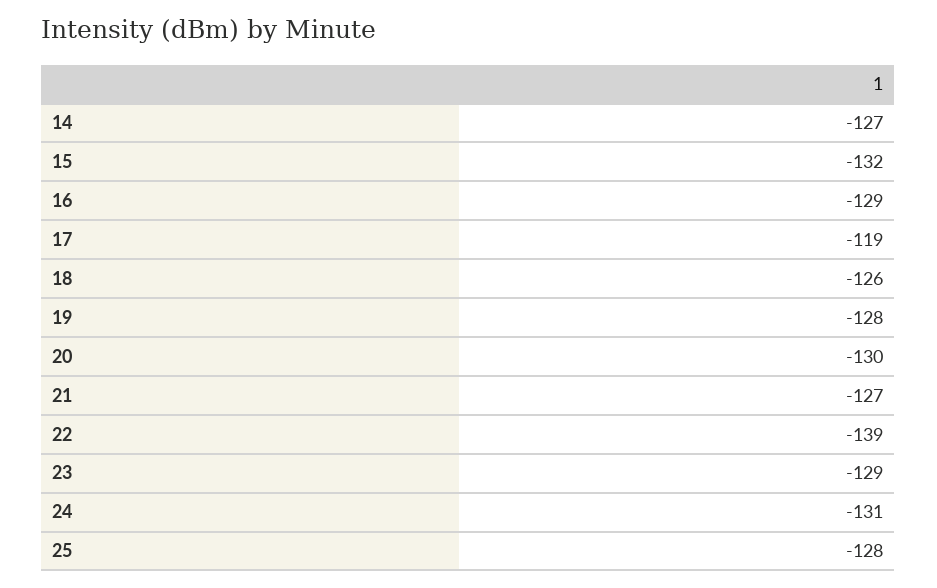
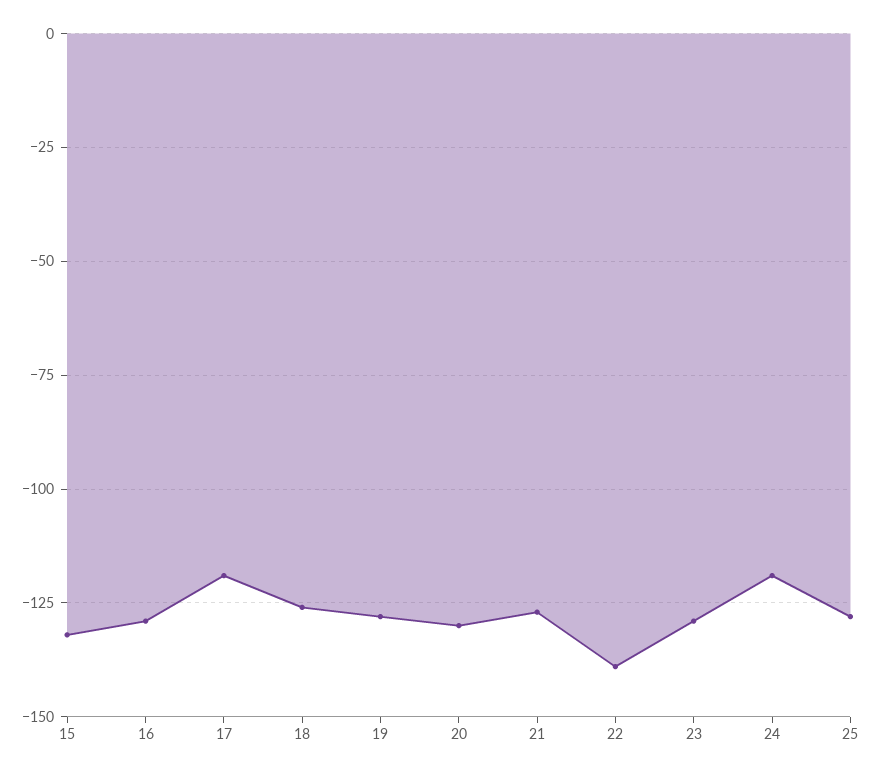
14: -127 -> none
24: -131 -> -120

